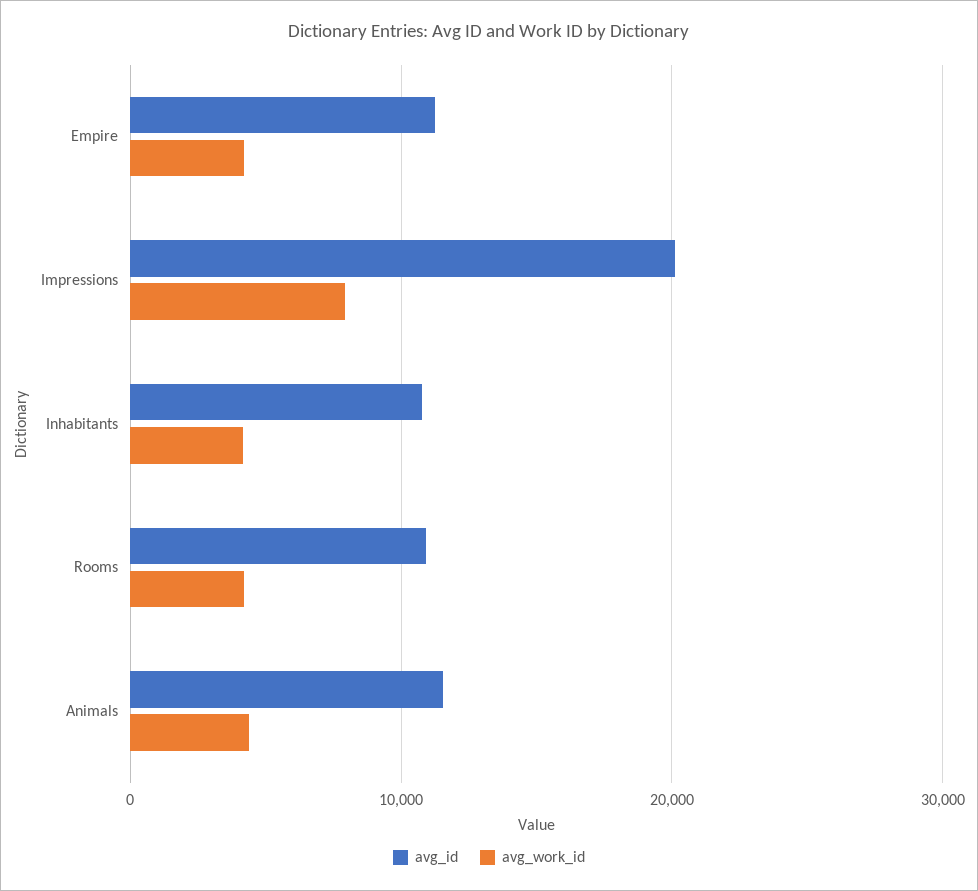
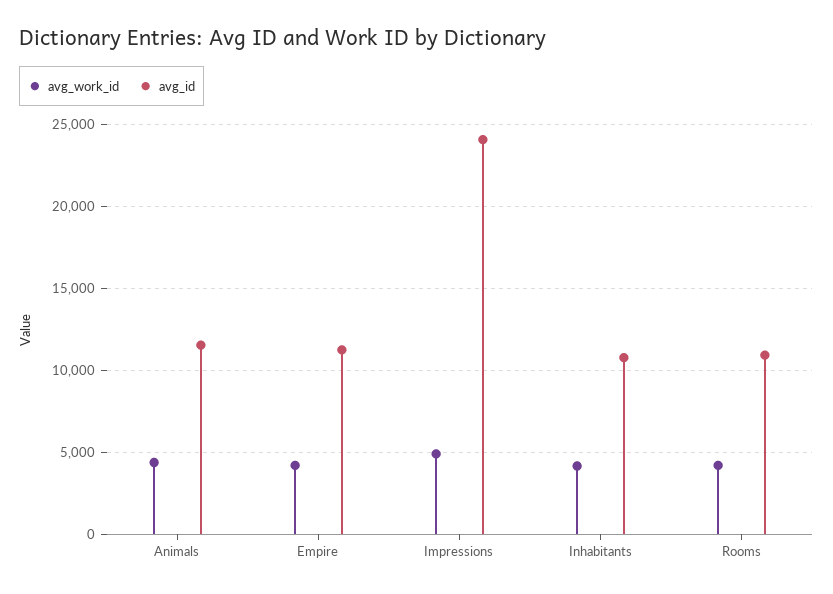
avg_id, Impressions: 20000 -> 24000
avg_work_id, Impressions: 8000 -> 5000

